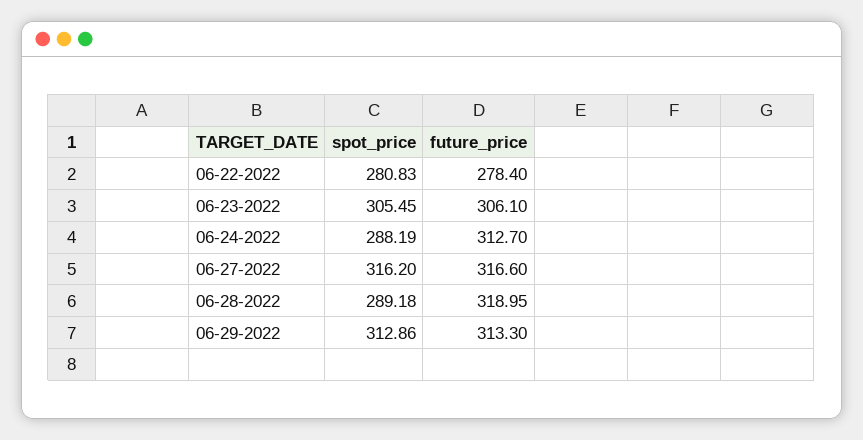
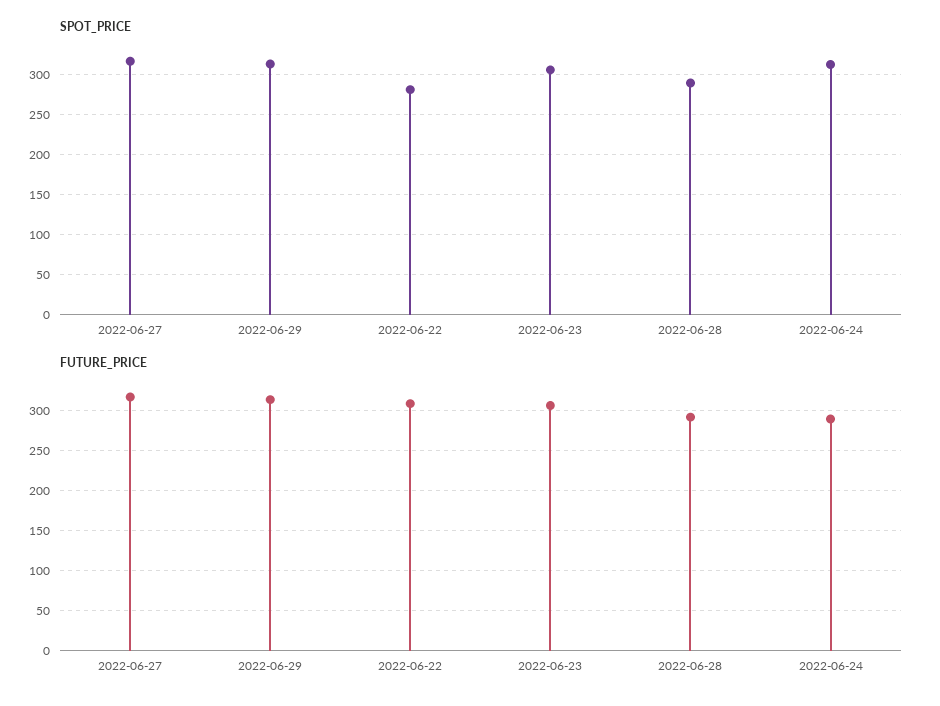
future_price, 06-22-2022: 278.4 -> 310
spot_price, 06-24-2022: 288.19 -> 310
future_price, 06-24-2022: 312.7 -> 290
future_price, 06-28-2022: 318.95 -> 290

